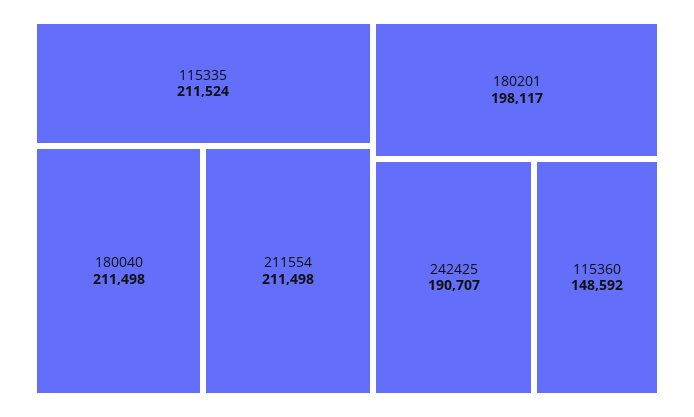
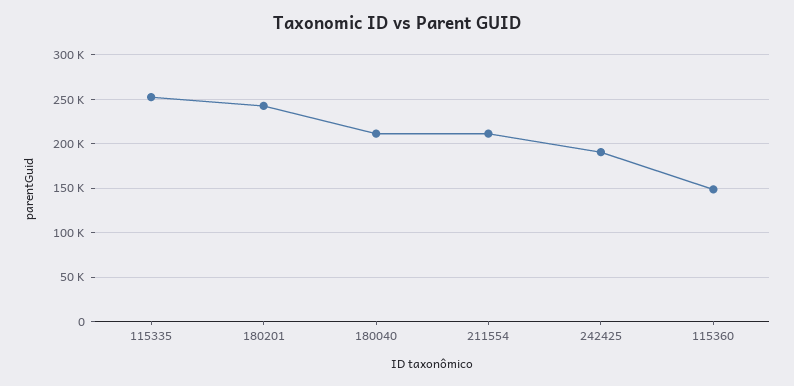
115335: 211524 -> 250000
180201: 198117 -> 240000

